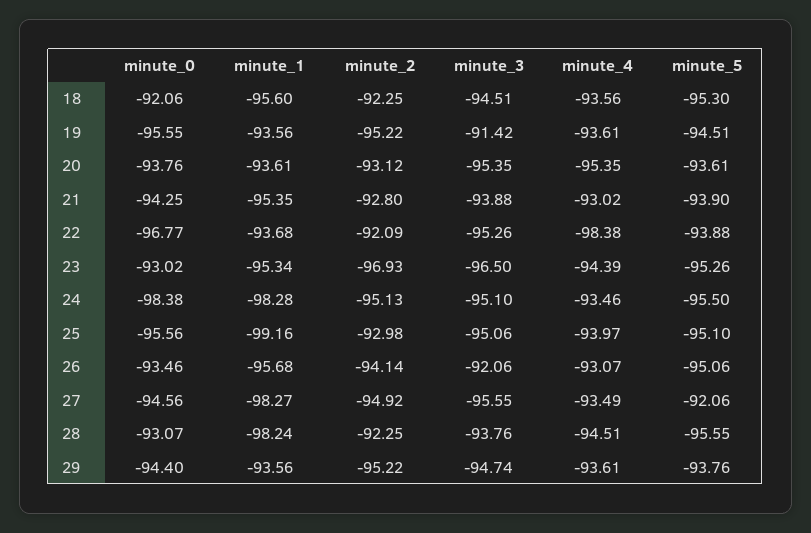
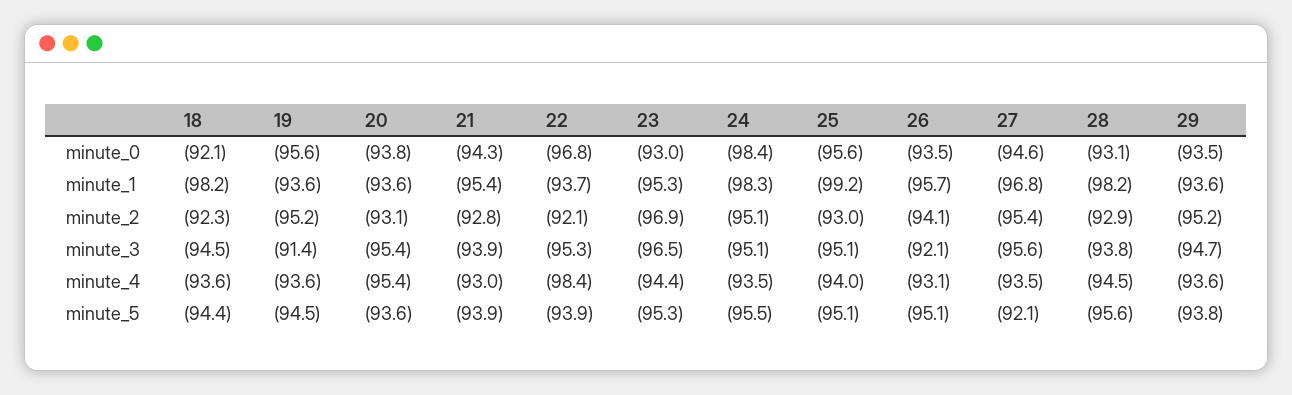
minute_1, 18: -95.6 -> -98.2
minute_5, 18: -95.3 -> -94.4
minute_1, 27: -98.27 -> -96.8
minute_2, 27: -94.92 -> -95.4
minute_2, 28: -92.25 -> -92.9
minute_0, 29: -94.4 -> -93.5

